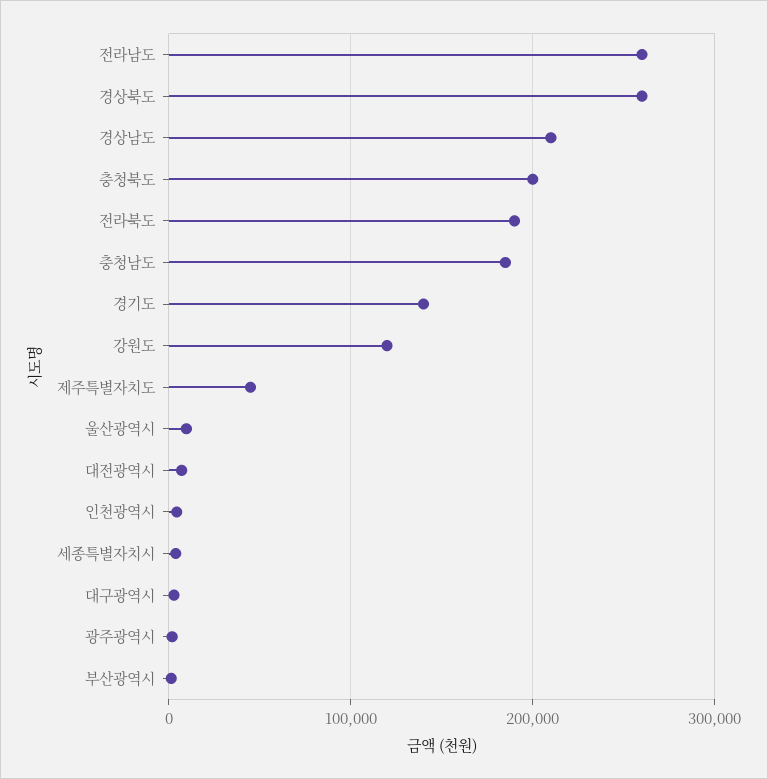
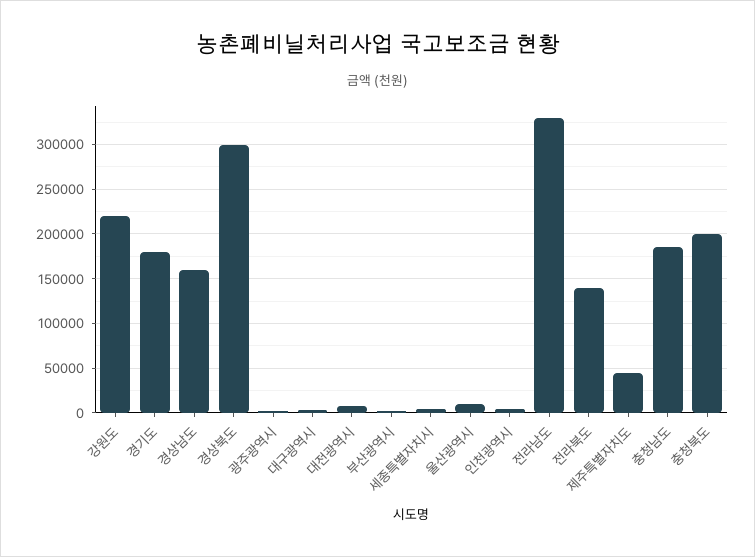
전라남도: 260000 -> 330000
경상북도: 260000 -> 300000
경상남도: 210000 -> 160000
전라북도: 190000 -> 140000
경기도: 140000 -> 180000
강원도: 120000 -> 220000

